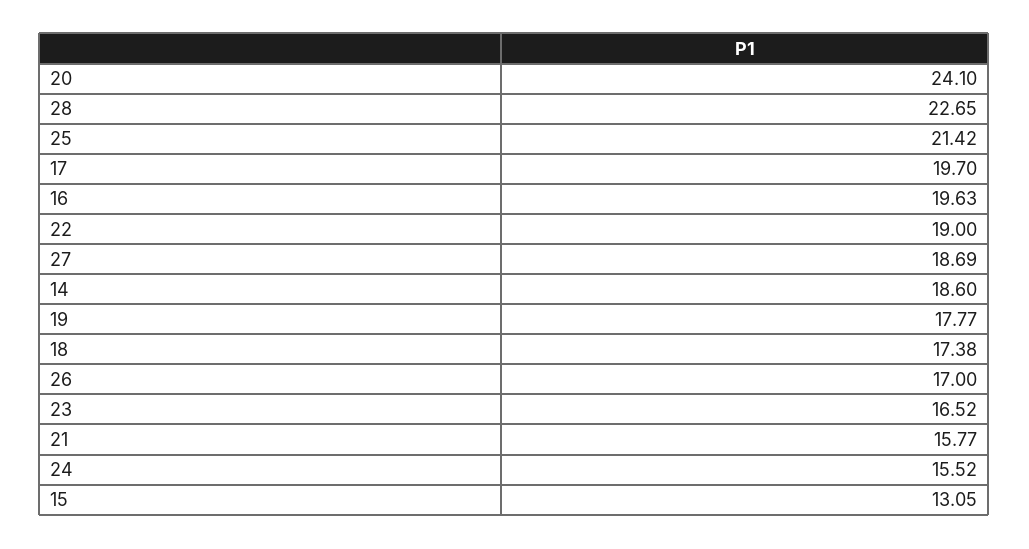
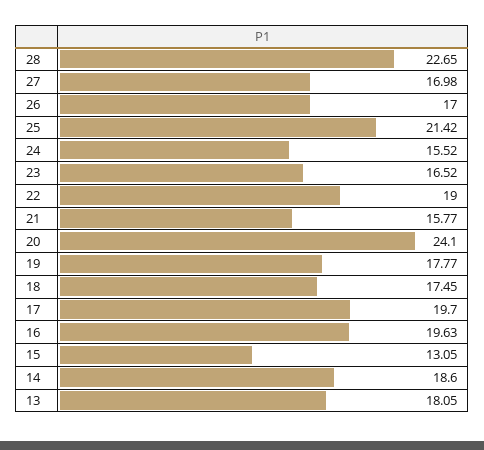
27: 18.69 -> 16.98
18: 17.38 -> 17.45
13: none -> 18.05

